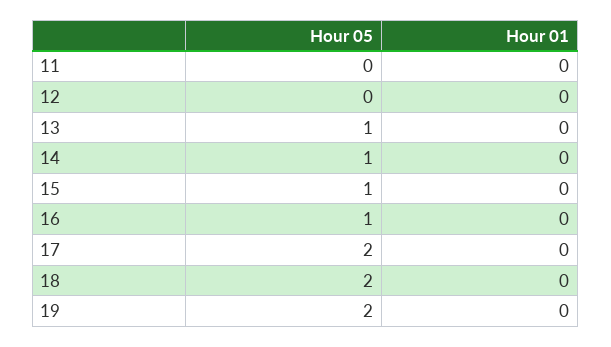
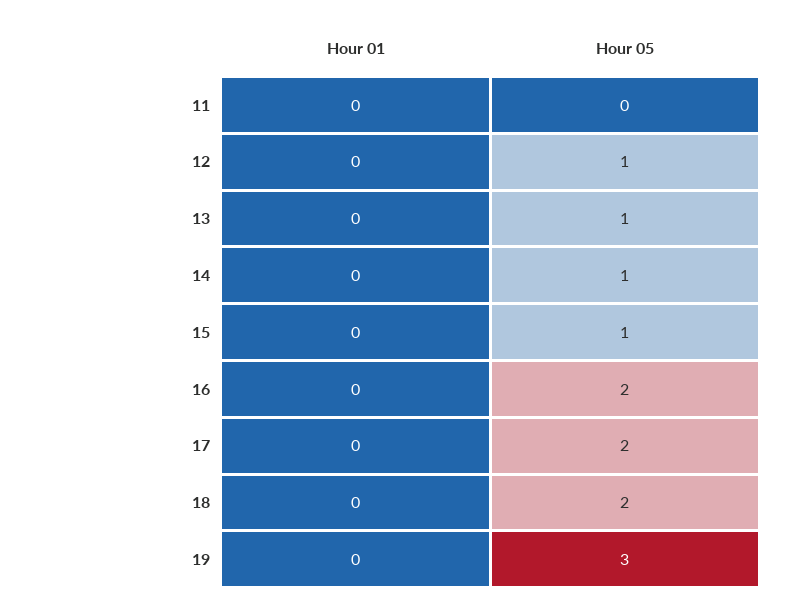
Hour 05, 12: 0 -> 1
Hour 05, 16: 1 -> 2
Hour 05, 19: 2 -> 3

